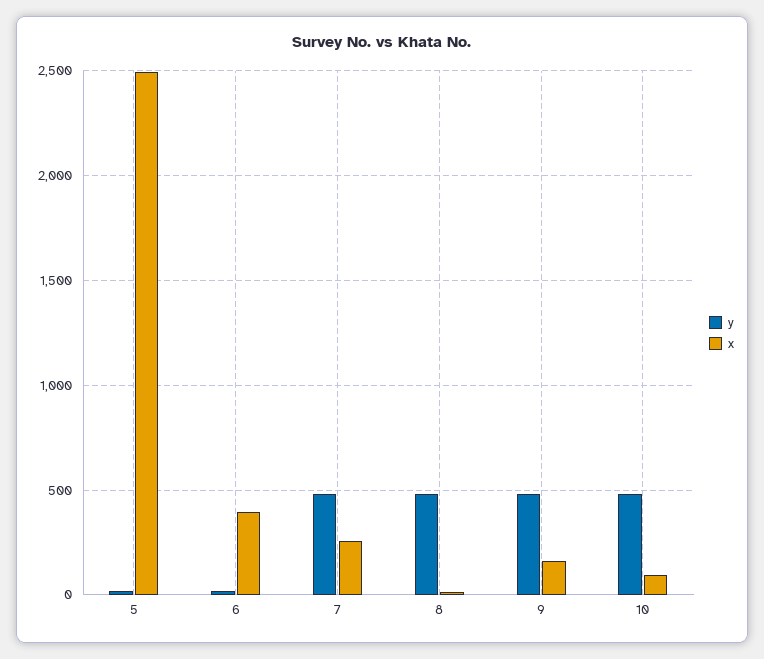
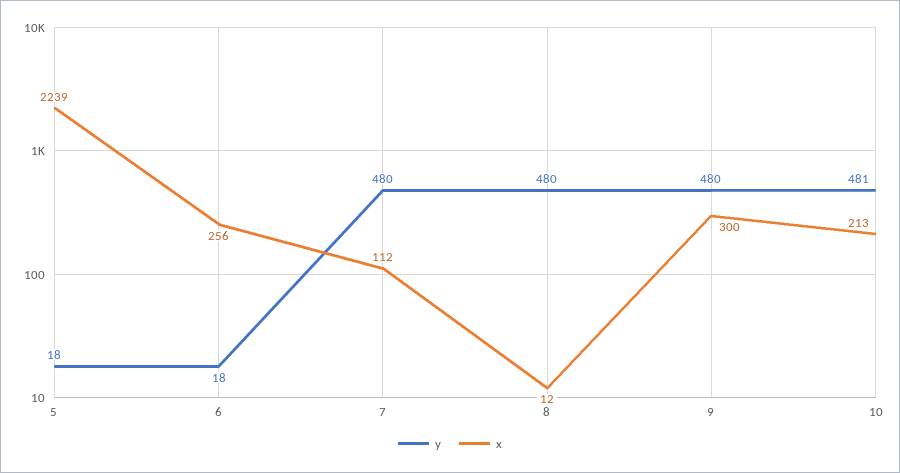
x, 5: 2500 -> 2239
x, 6: 400 -> 256
x, 7: 250 -> 112
x, 9: 150 -> 300
x, 10: 100 -> 213

